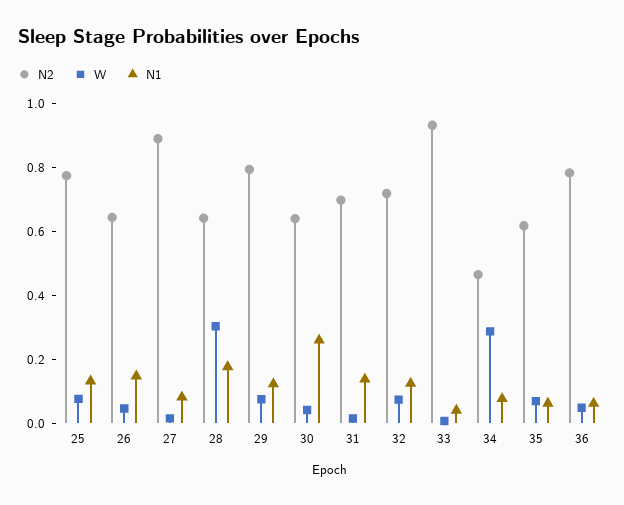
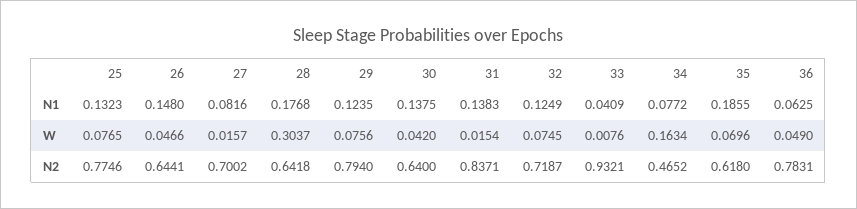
N2, 27: 0.9 -> 0.7002
N1, 30: 0.25 -> 0.1375
N2, 31: 0.7 -> 0.8371
W, 34: 0.3 -> 0.1634
N1, 35: 0.05 -> 0.1855

